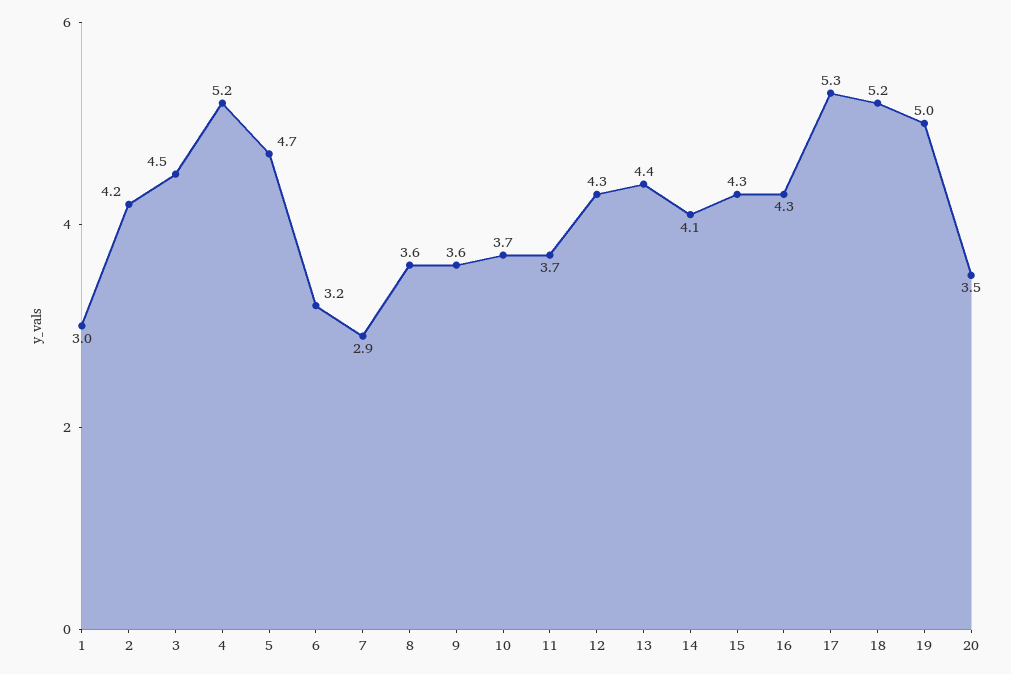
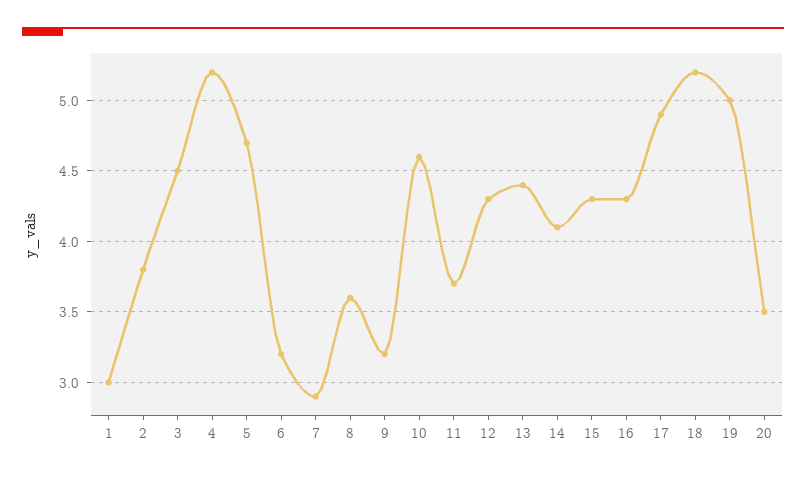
2: 4.2 -> 3.8
9: 3.6 -> 3.2
10: 3.7 -> 4.6
17: 5.3 -> 4.9

